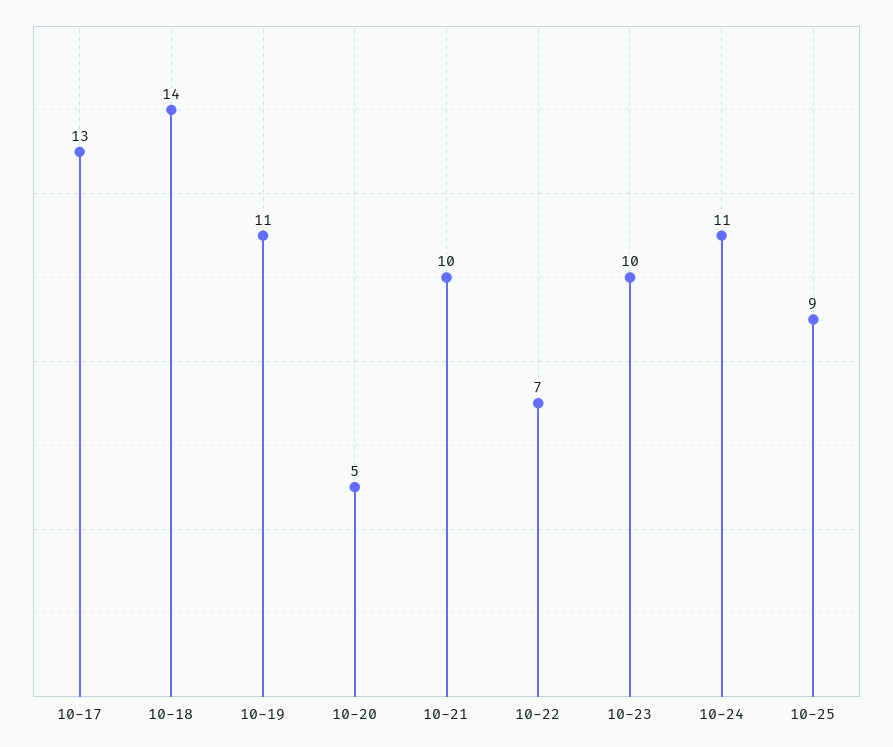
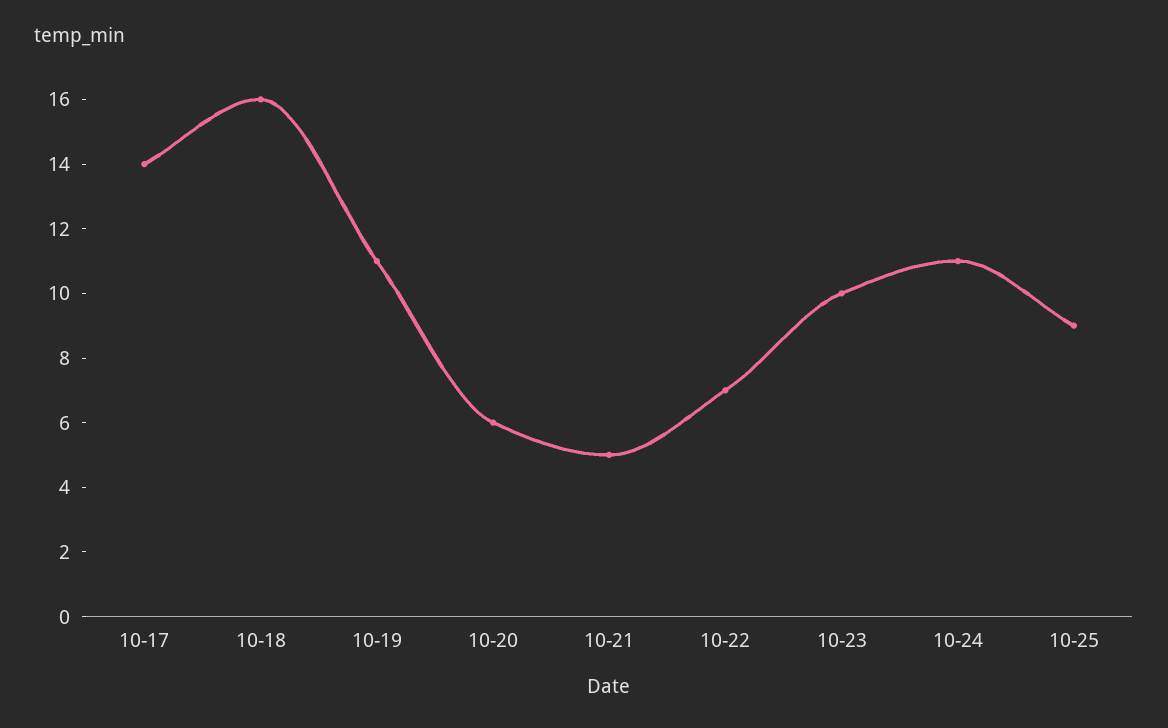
10-17: 13 -> 14
10-18: 14 -> 16
10-20: 5 -> 6
10-21: 10 -> 5

